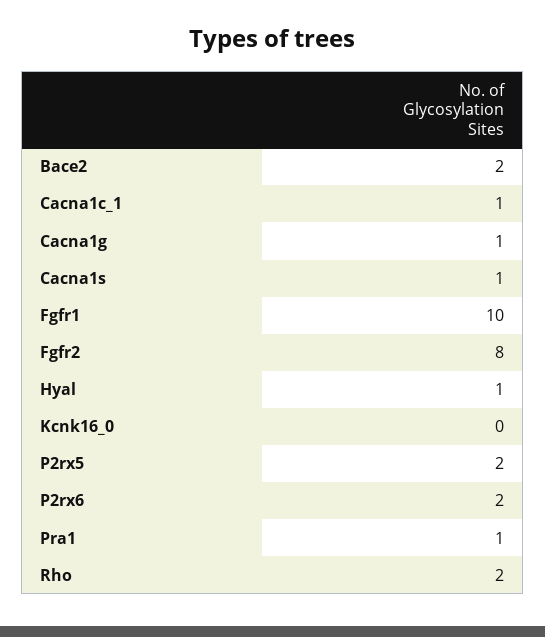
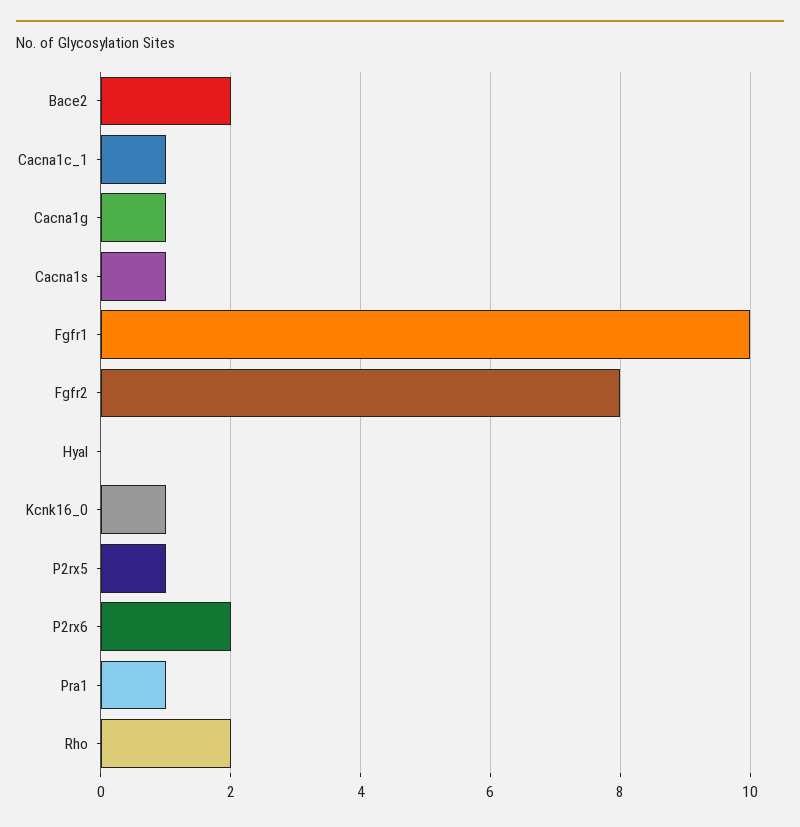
Hyal: 1 -> 0
Kcnk16_0: 0 -> 1
P2rx5: 2 -> 1

